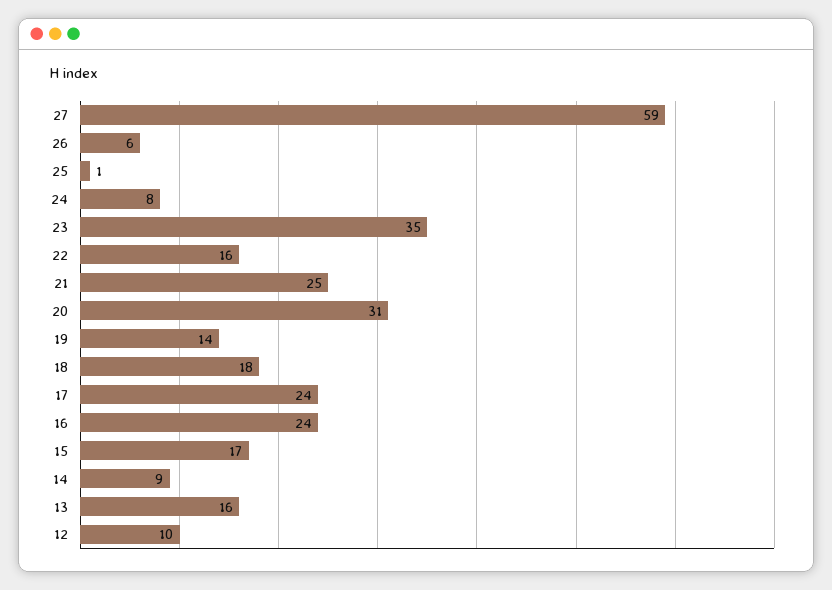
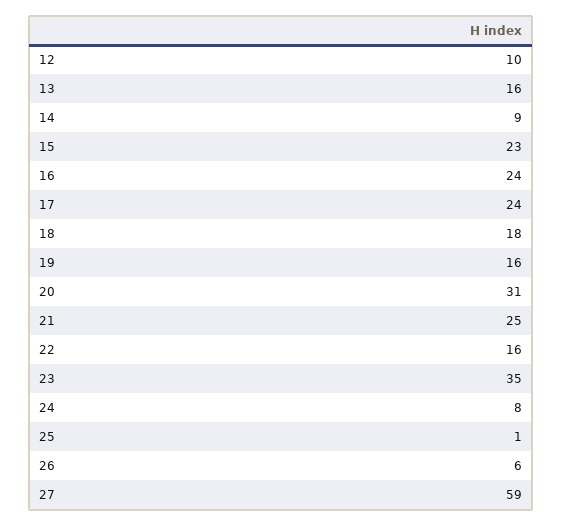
19: 14 -> 16
15: 17 -> 23

